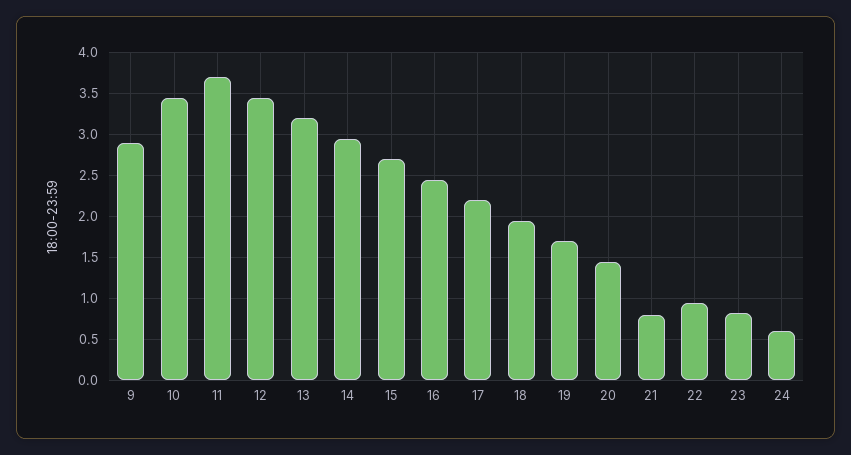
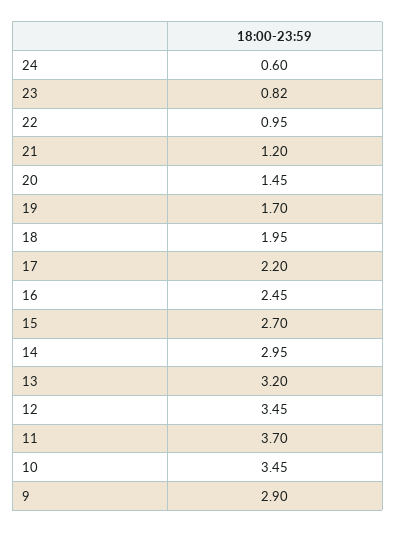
21: 0.8 -> 1.2

